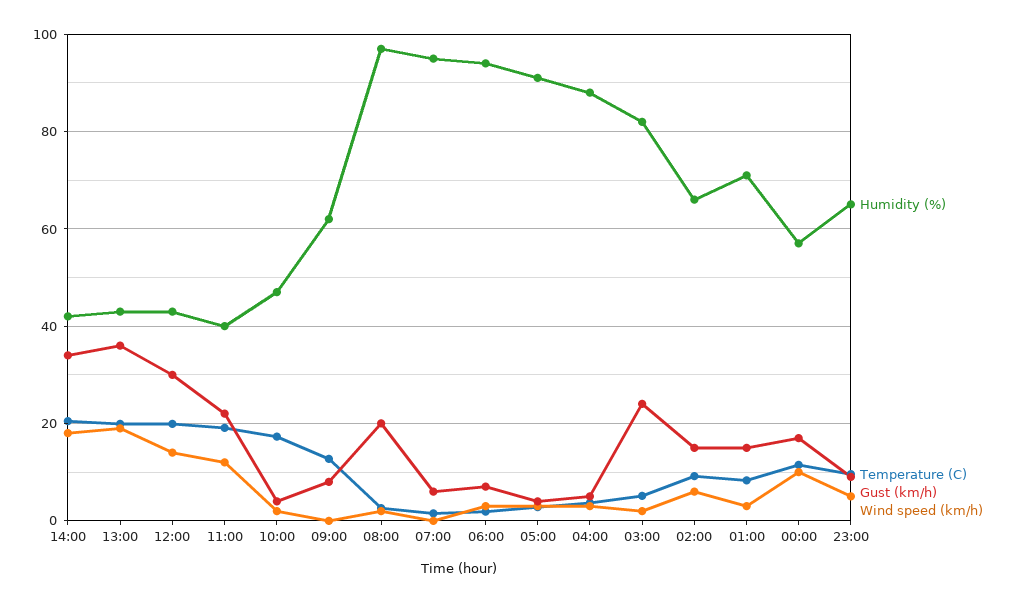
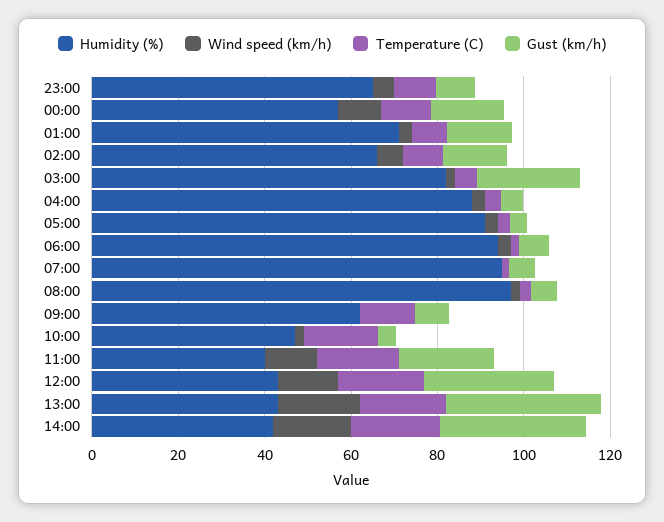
Gust (km/h), 08:00: 20 -> 5

